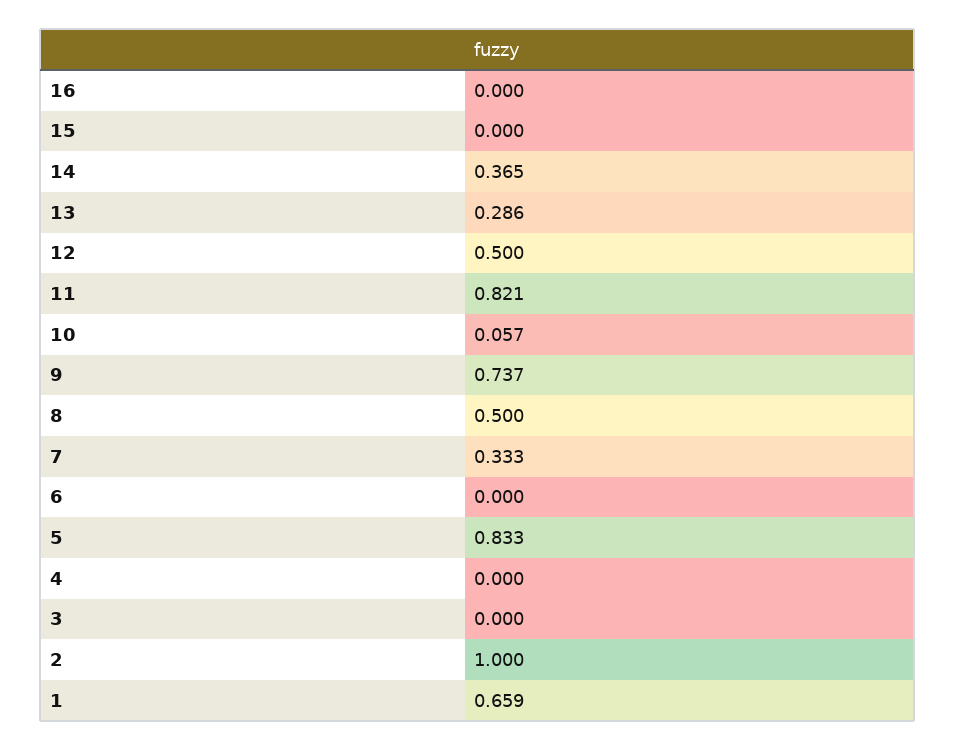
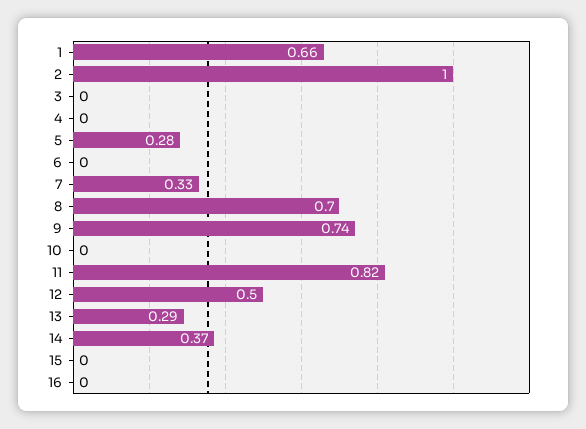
10: 0.057 -> 0
8: 0.5 -> 0.7
5: 0.833 -> 0.28

